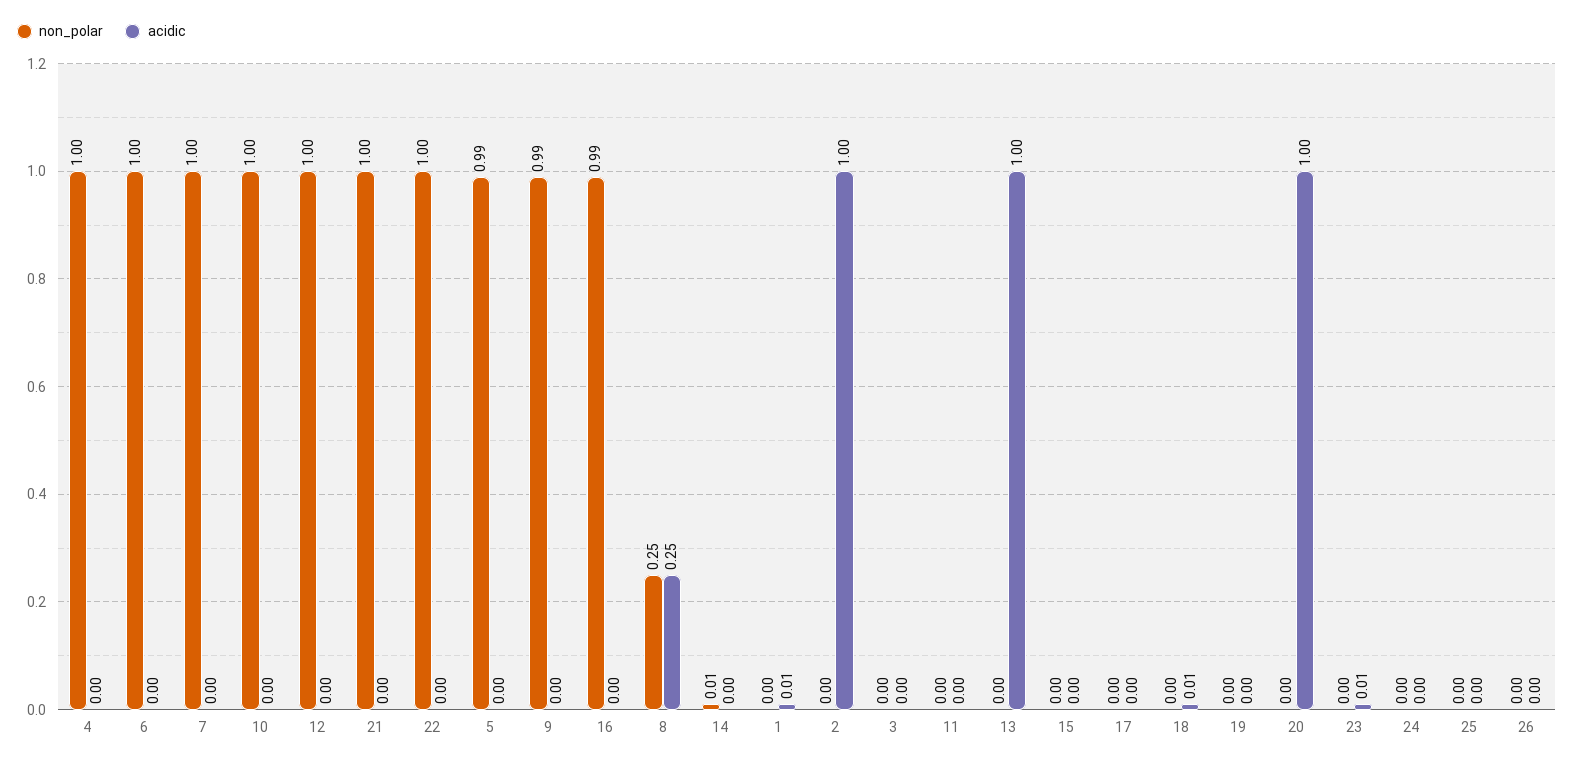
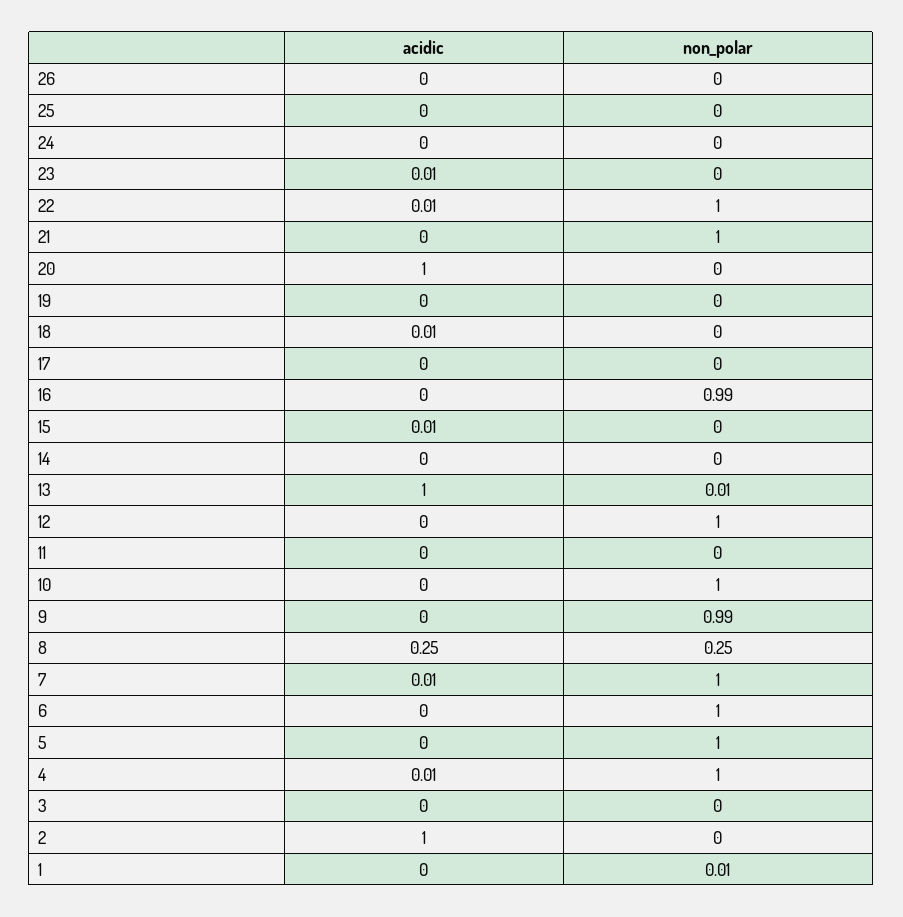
acidic, 4: 0 -> 0.01
acidic, 7: 0 -> 0.01
acidic, 22: 0 -> 0.01
non_polar, 5: 0.99 -> 1
non_polar, 14: 0.01 -> 0
non_polar, 1: 0 -> 0.01
acidic, 1: 0.01 -> 0
non_polar, 13: 0 -> 0.01
acidic, 15: 0 -> 0.01

